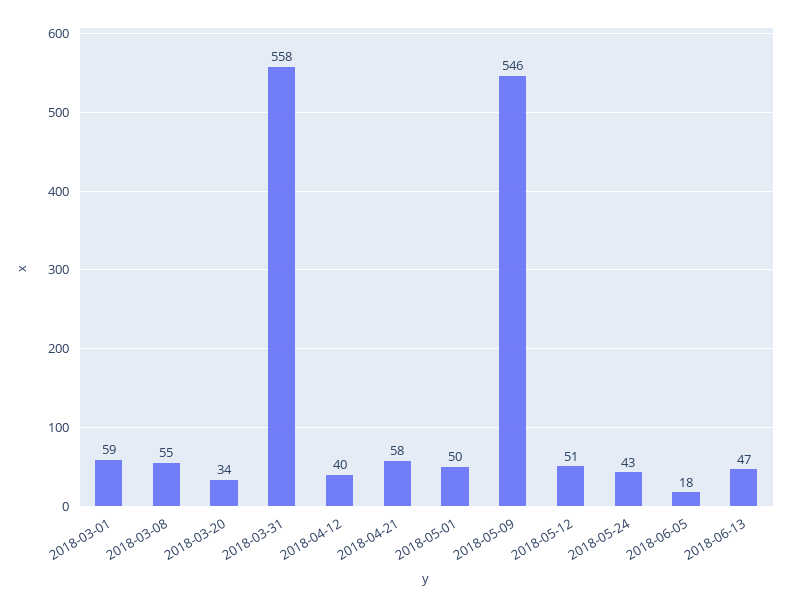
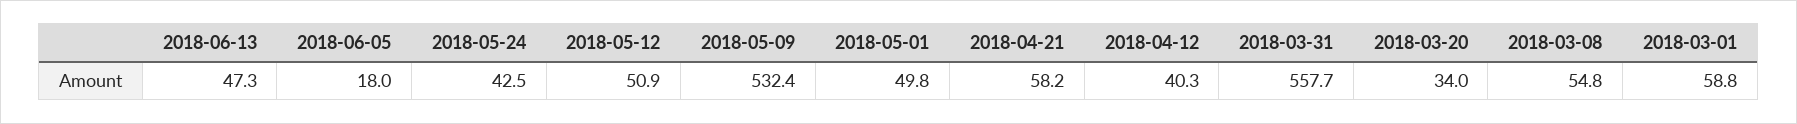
2018-05-09: 546 -> 532.4

